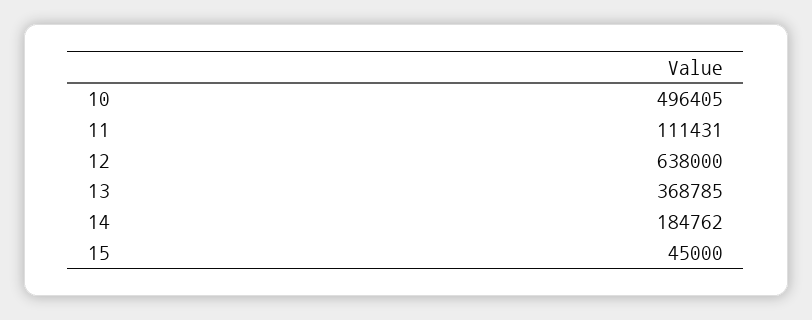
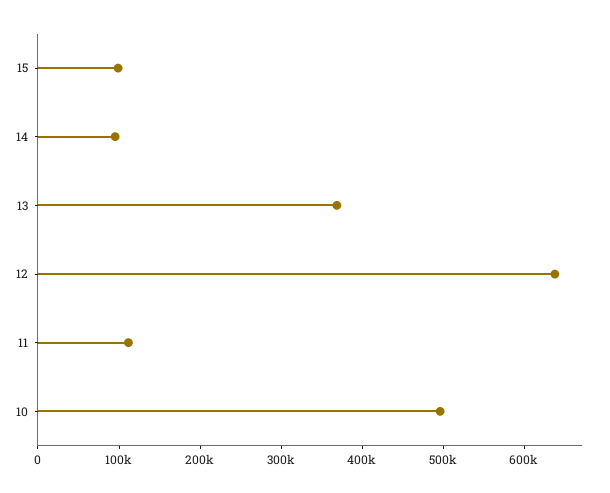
14: 184762 -> 100000
15: 45000 -> 100000

